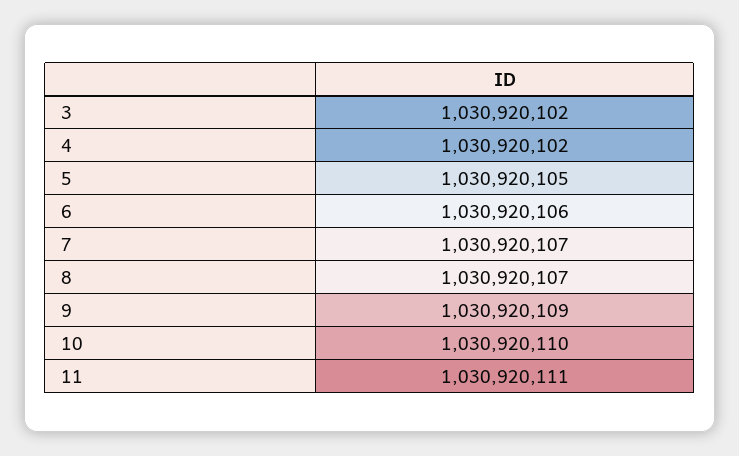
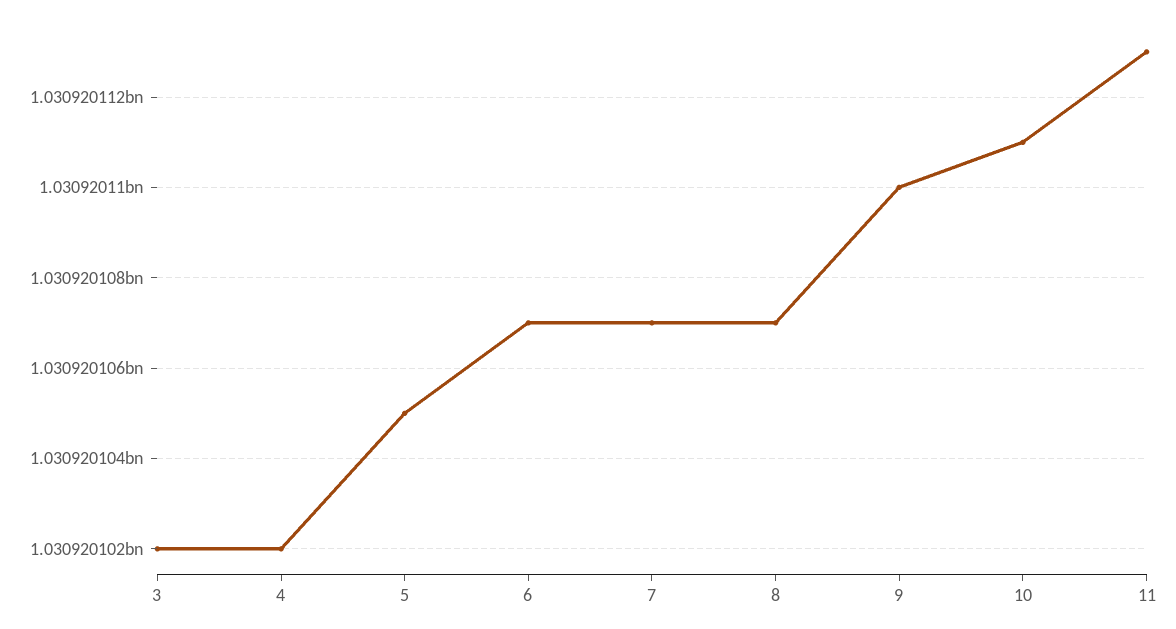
6: 1030920106 -> 1030920107
9: 1030920109 -> 1030920110
10: 1030920110 -> 1030920111
11: 1030920111 -> 1030920113

